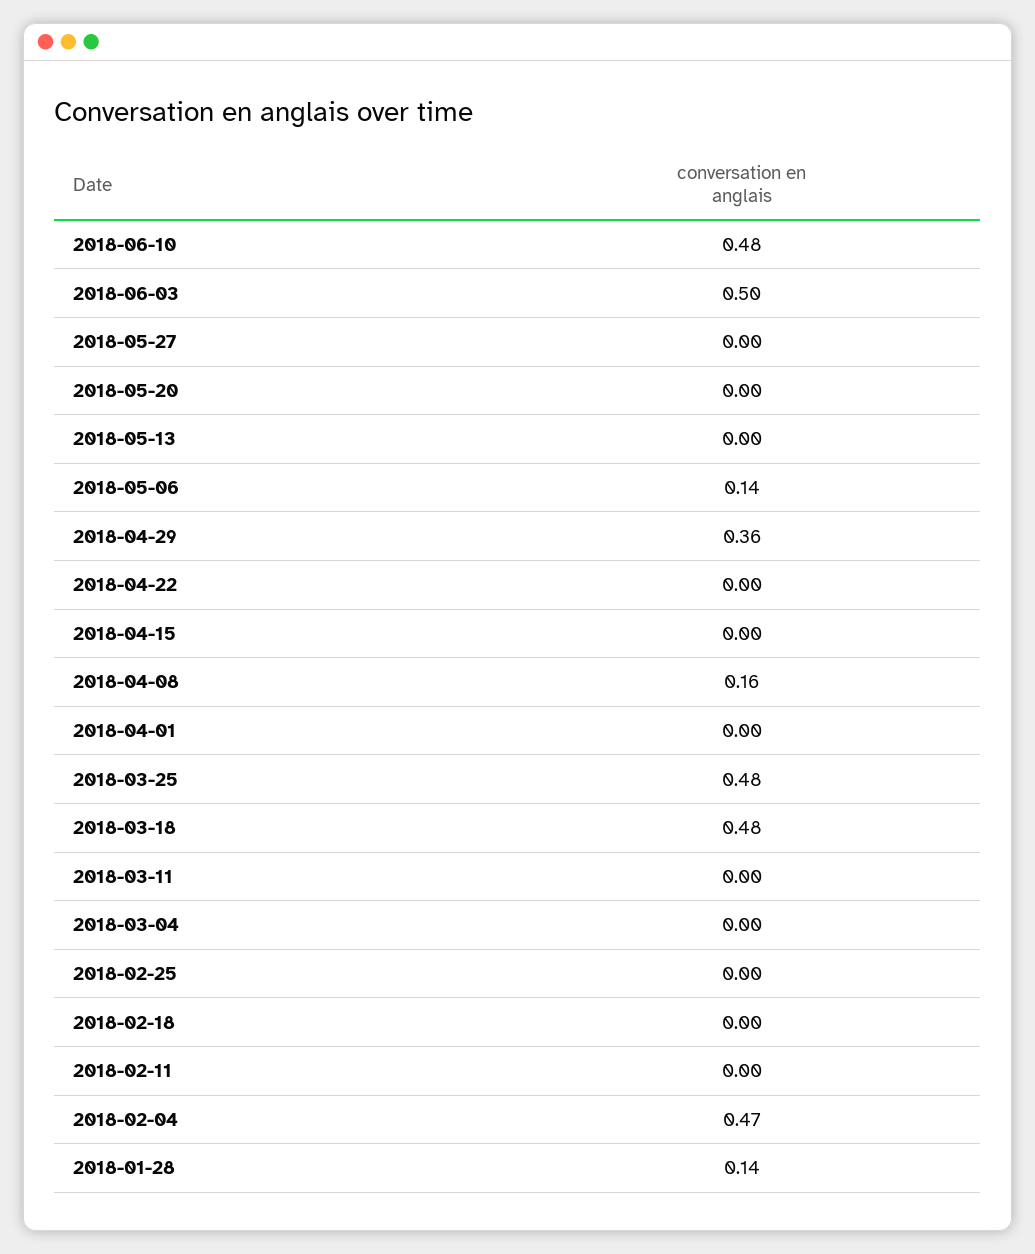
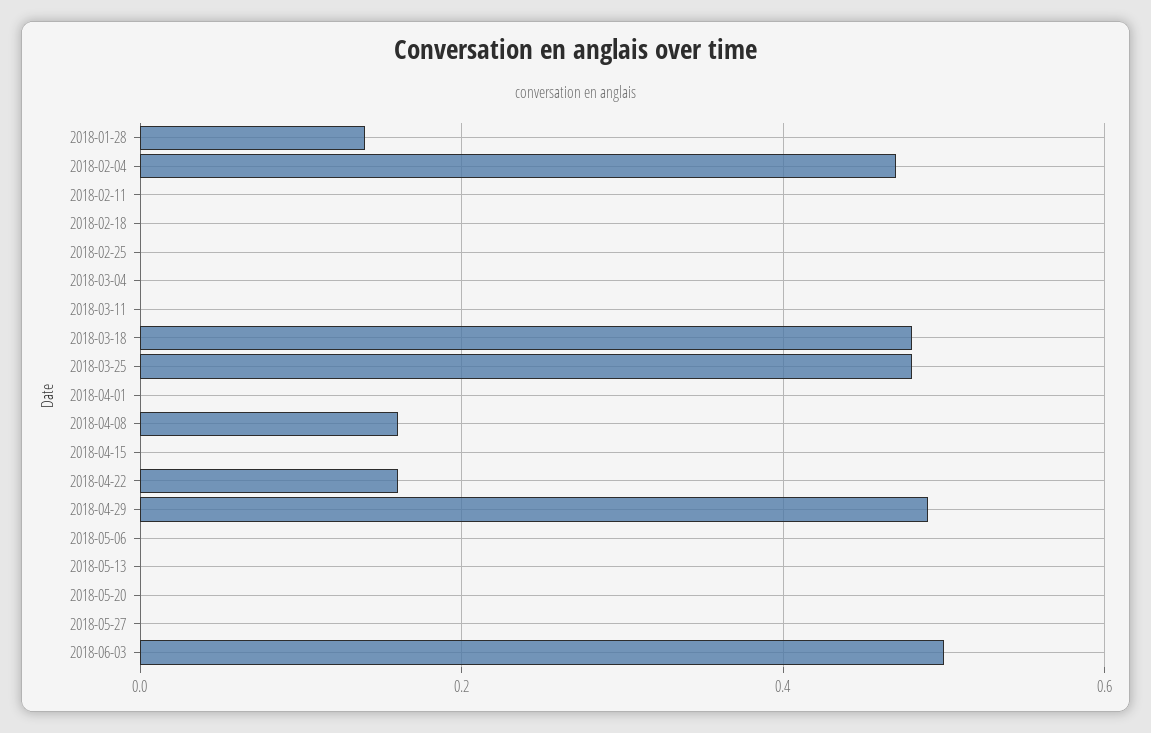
2018-06-10: 0.48 -> none
2018-05-06: 0.14 -> 0
2018-04-29: 0.36 -> 0.5
2018-04-22: 0 -> 0.15

